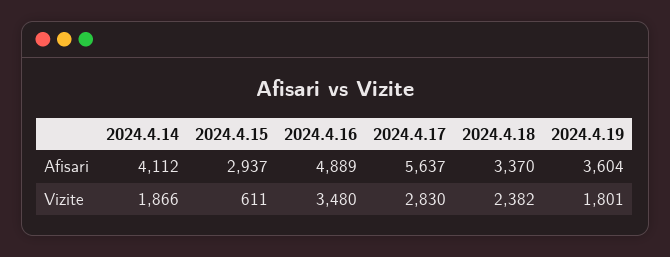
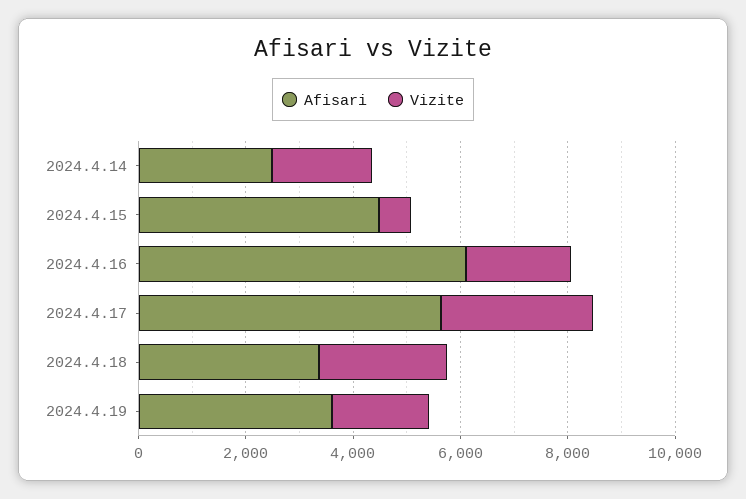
Afisari, 2024.4.14: 4112 -> 2500
Afisari, 2024.4.15: 2937 -> 4500
Afisari, 2024.4.16: 4889 -> 6000
Vizite, 2024.4.16: 3480 -> 2000

